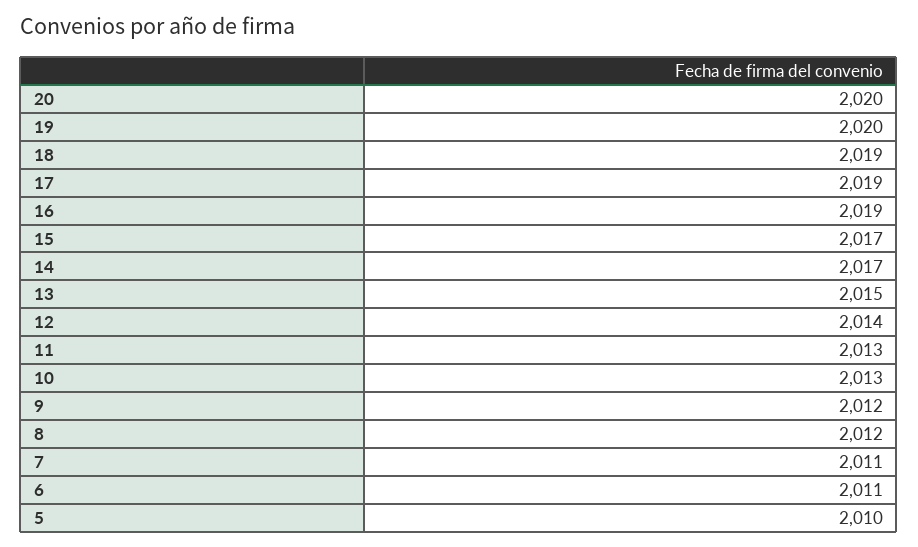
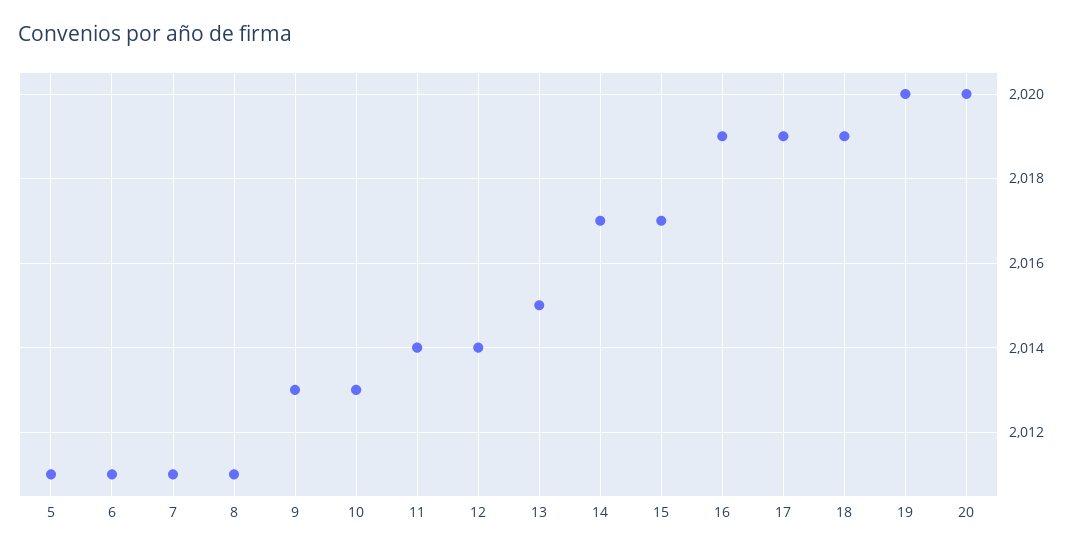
11: 2013 -> 2014
9: 2012 -> 2013
8: 2012 -> 2011
5: 2010 -> 2011

